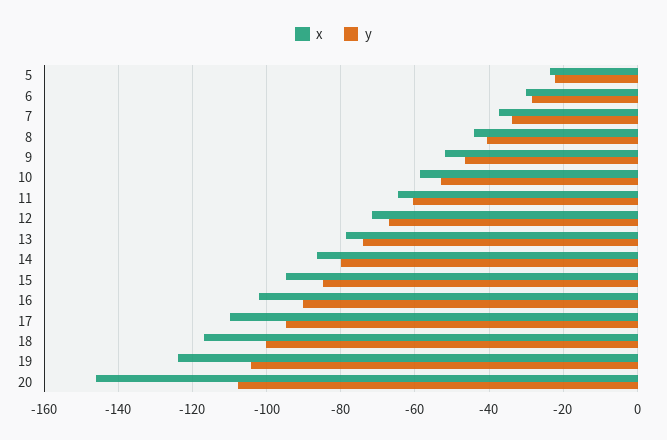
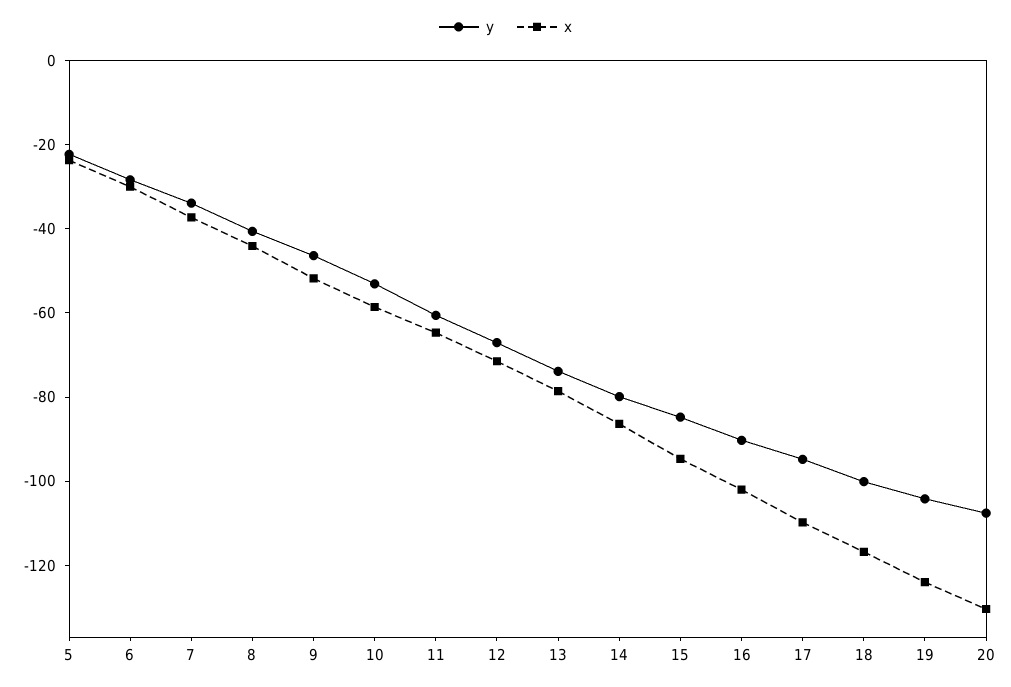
x, 20: -146 -> -130

